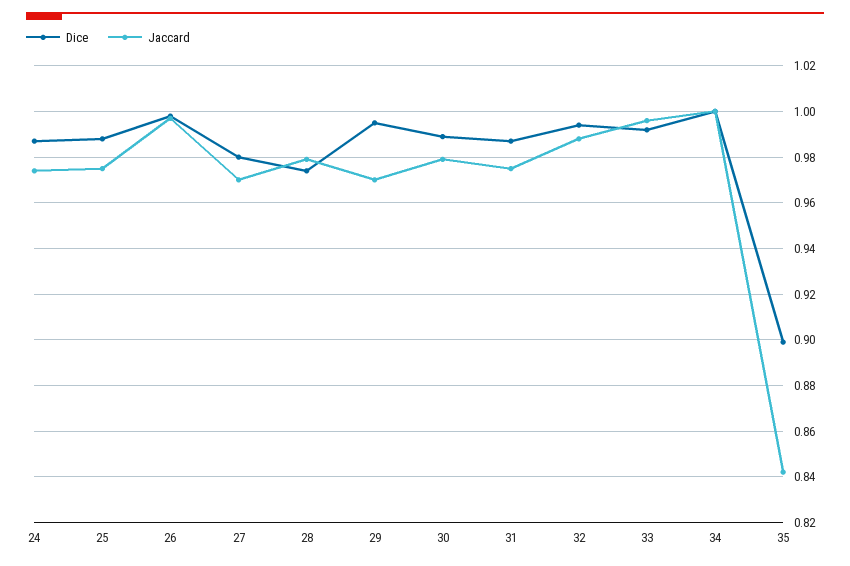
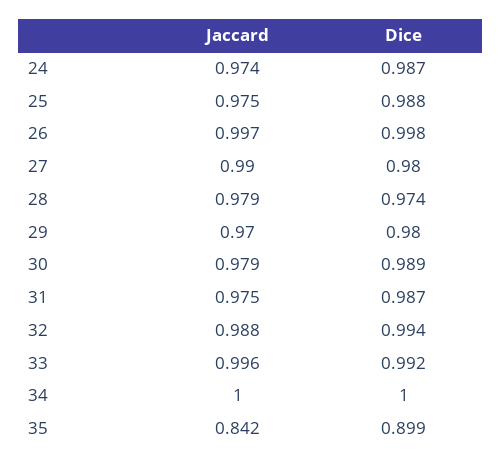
Jaccard, 27: 0.97 -> 0.99
Dice, 29: 0.995 -> 0.98

